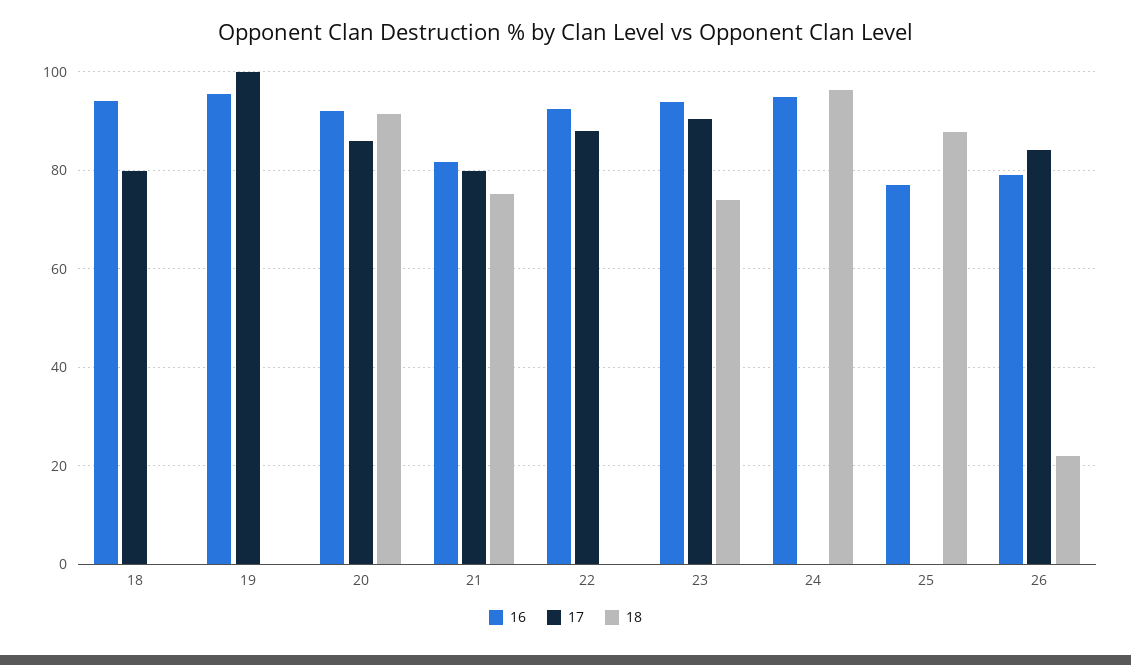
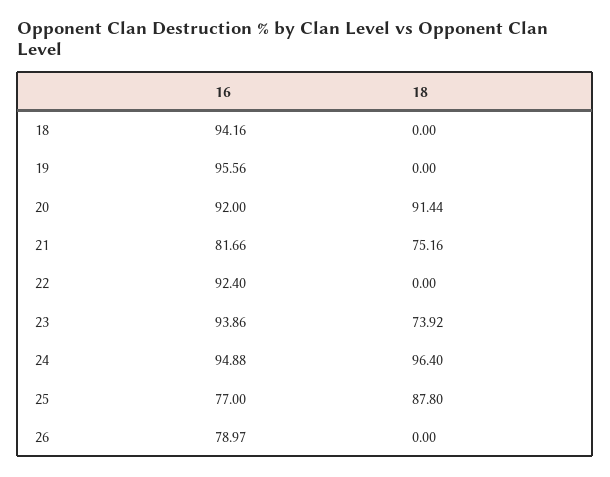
17, 18: 80 -> none
17, 19: 100 -> none
17, 20: 86 -> none
17, 21: 80 -> none
17, 22: 88 -> none
17, 23: 90 -> none
17, 24: 0 -> none
17, 25: 0 -> none
17, 26: 84 -> none
18, 26: 22 -> 0

